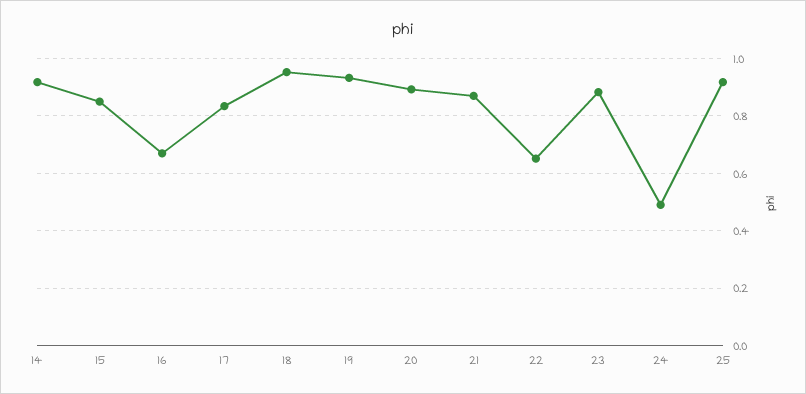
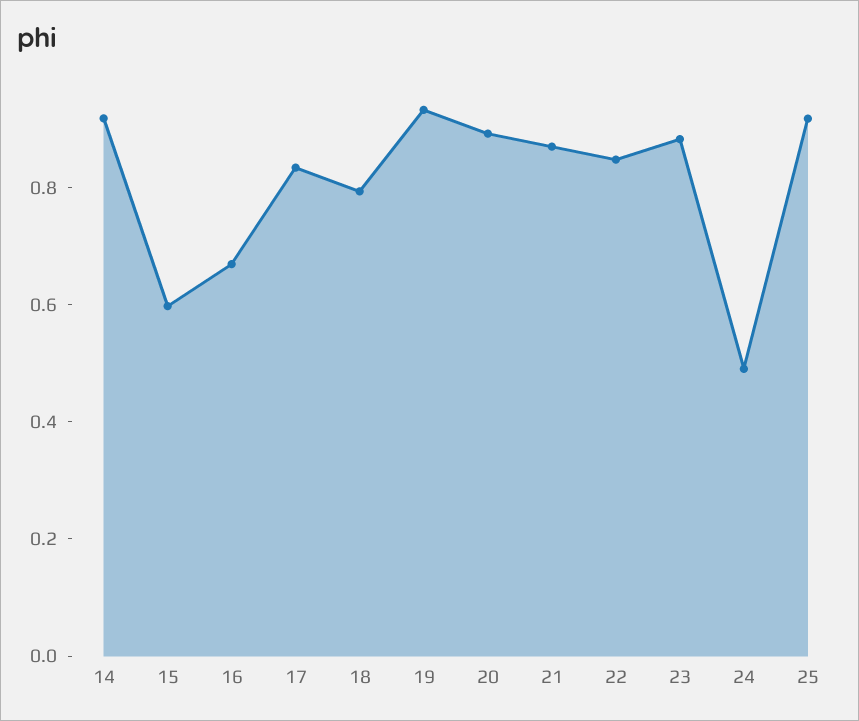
15: 0.85 -> 0.6
18: 0.95 -> 0.8
22: 0.65 -> 0.85

